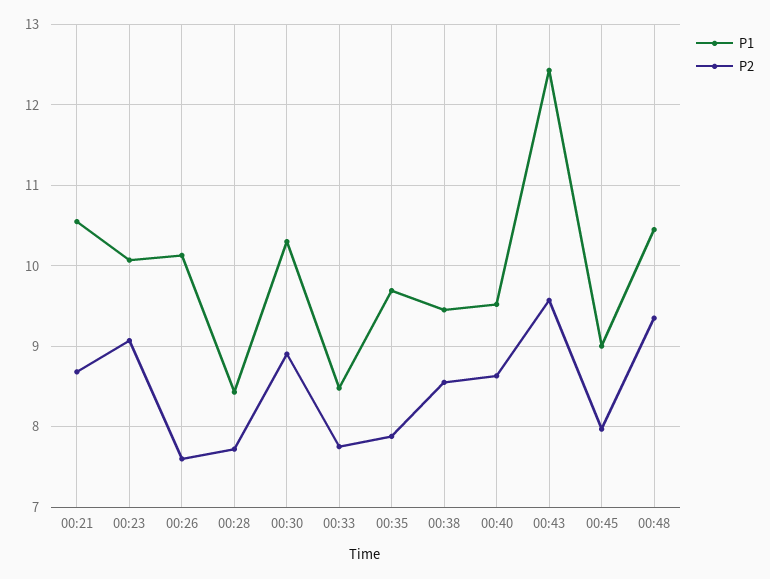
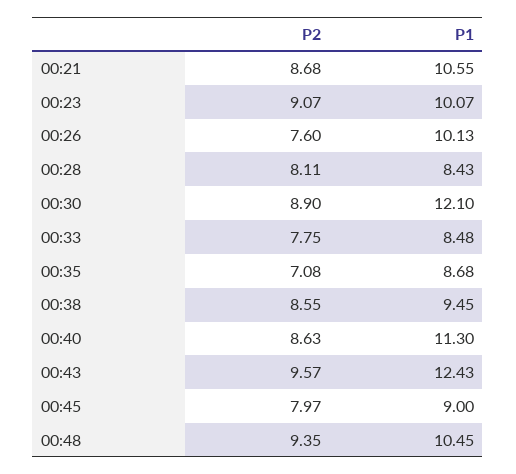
P2, 00:28: 7.7 -> 8.11
P1, 00:30: 10.3 -> 12.1
P1, 00:35: 9.7 -> 8.68
P2, 00:35: 7.9 -> 7.08
P1, 00:40: 9.5 -> 11.3

